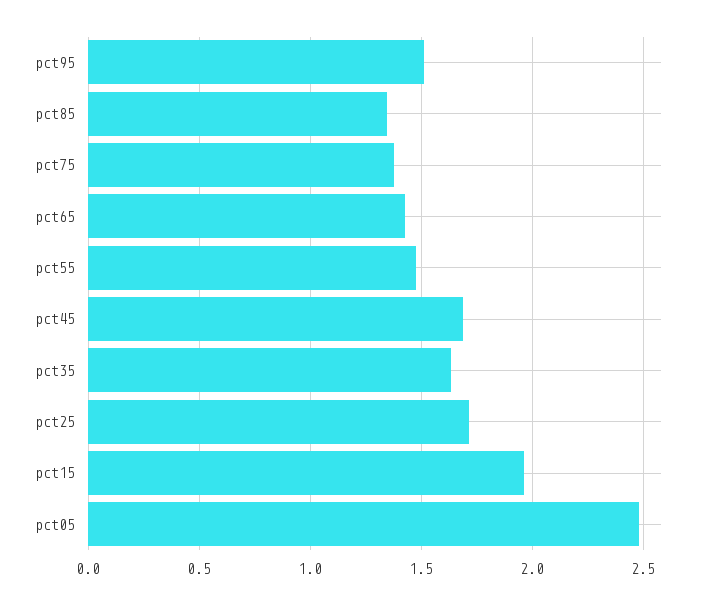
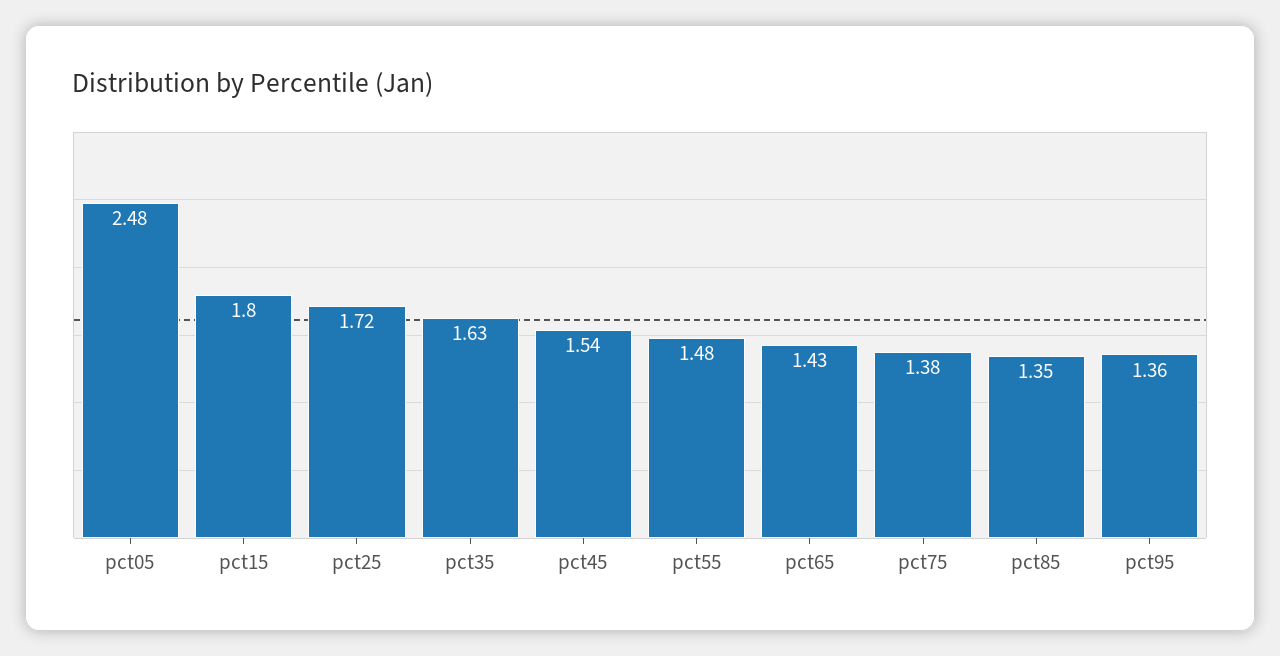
pct95: 1.5 -> 1.36
pct45: 1.7 -> 1.54
pct15: 1.95 -> 1.8

